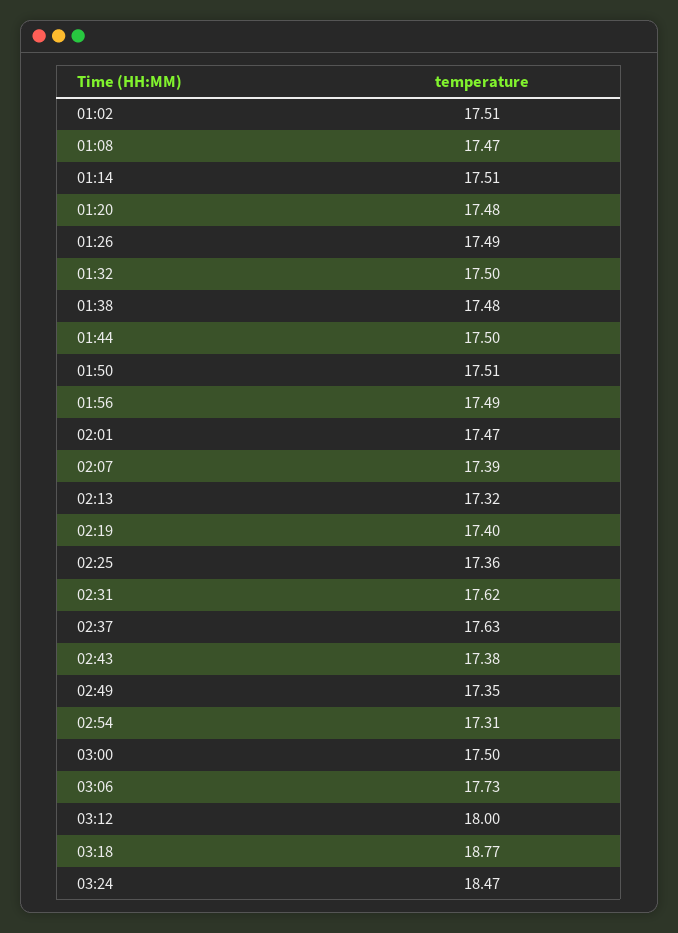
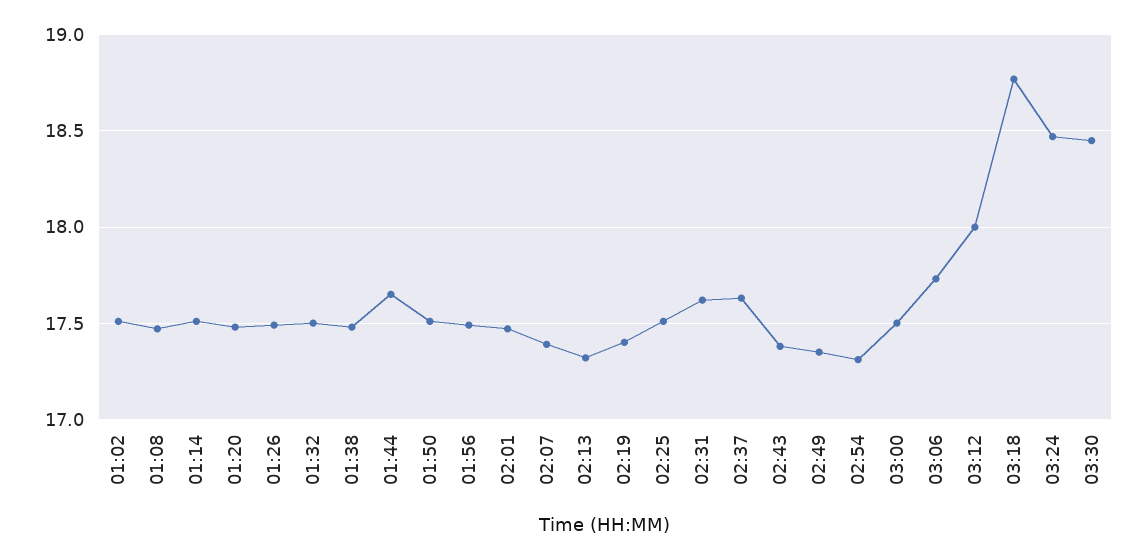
01:44: 17.5 -> 17.65
02:25: 17.36 -> 17.5
03:30: none -> 18.45

